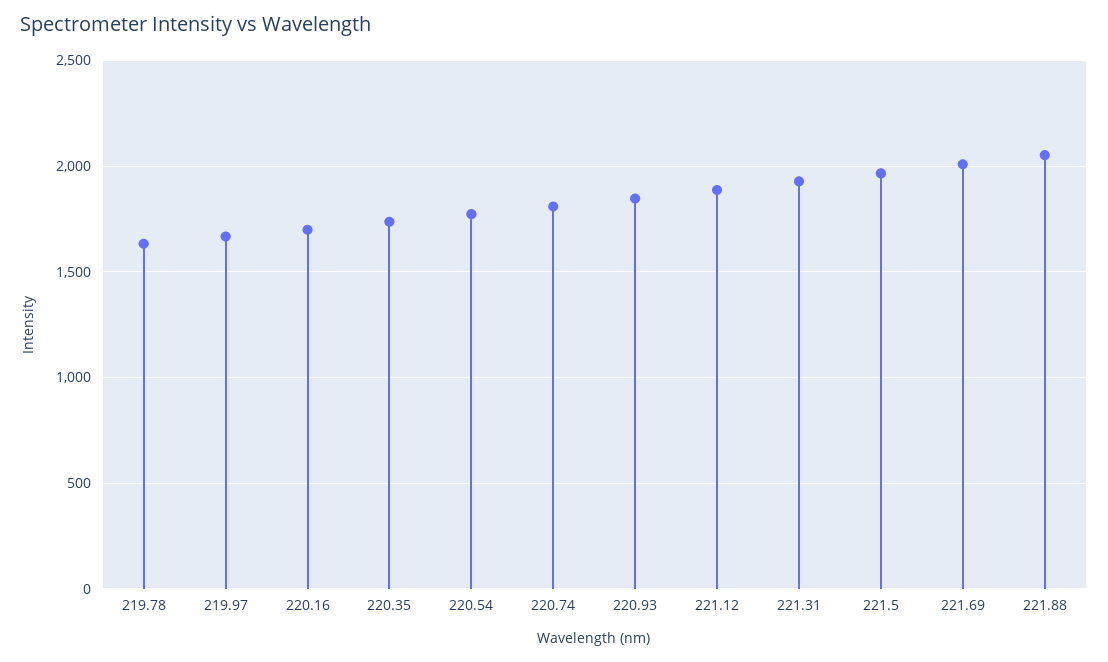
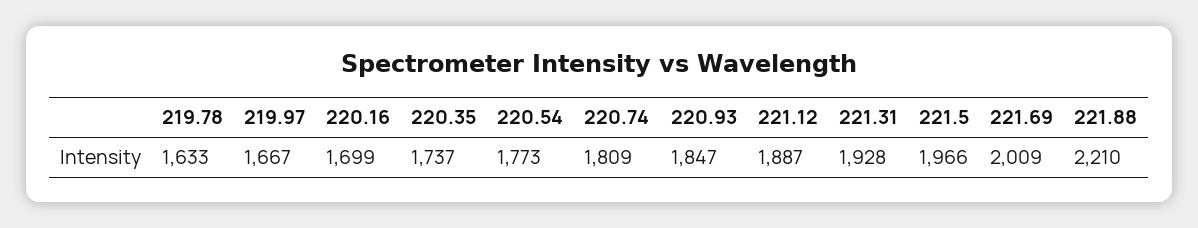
221.88: 2050 -> 2210

